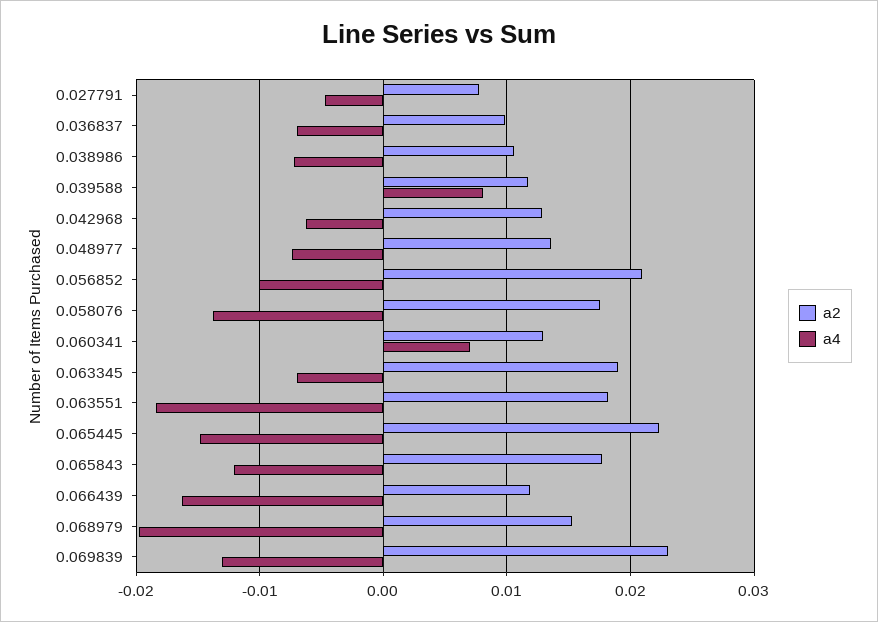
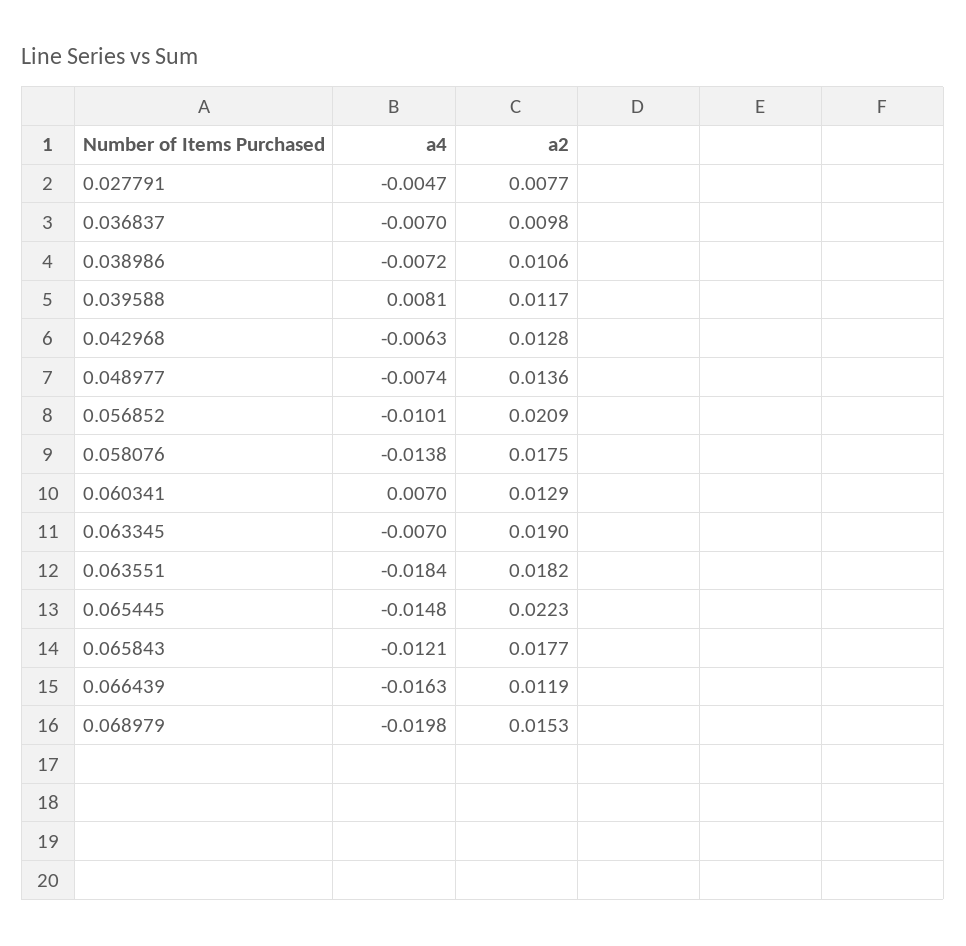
a2, 0.069839: 0.023 -> none
a4, 0.069839: -0.013 -> none

